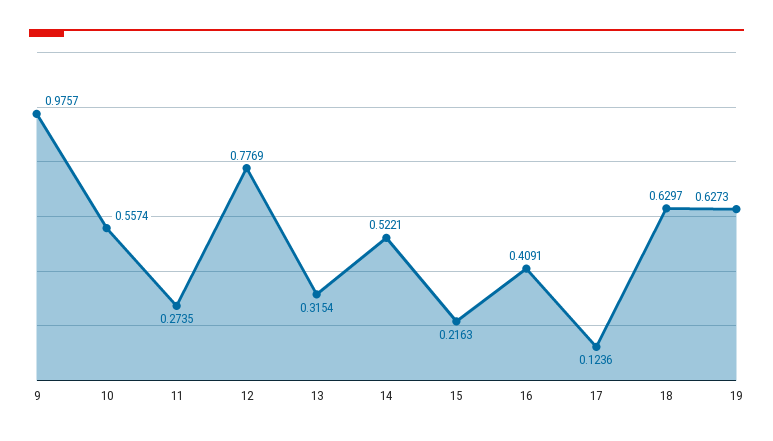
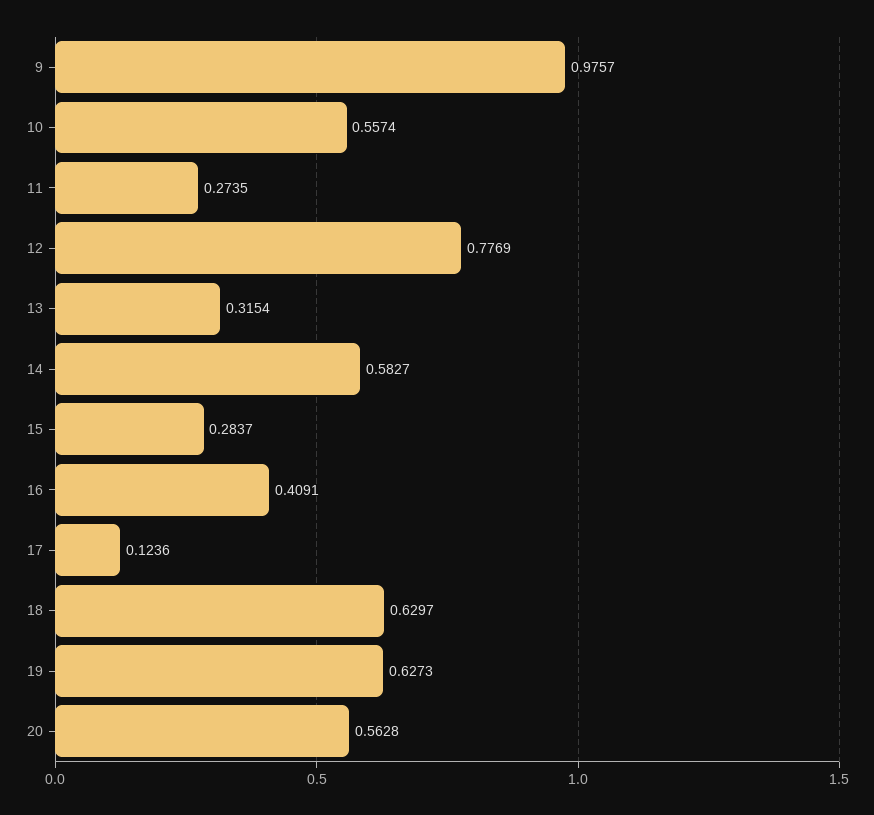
14: 0.5221 -> 0.5827
15: 0.2163 -> 0.2837
20: none -> 0.5628

